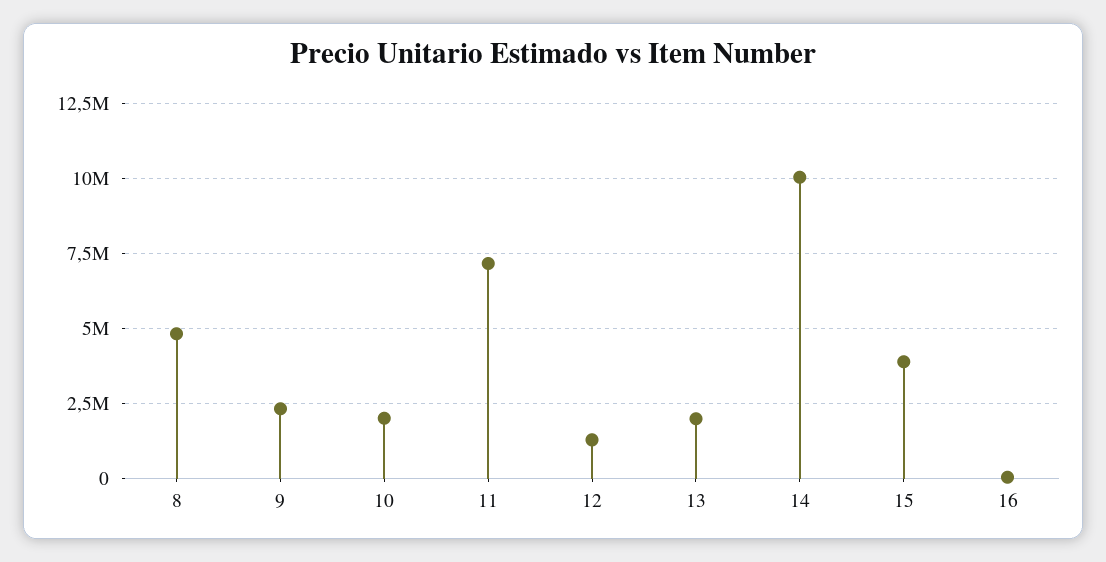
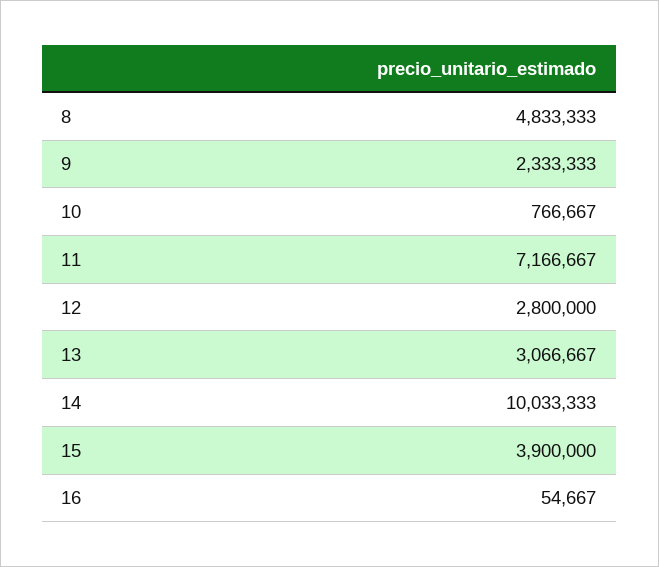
10: 2000000 -> 766667
12: 1250000 -> 2800000
13: 2000000 -> 3066667

